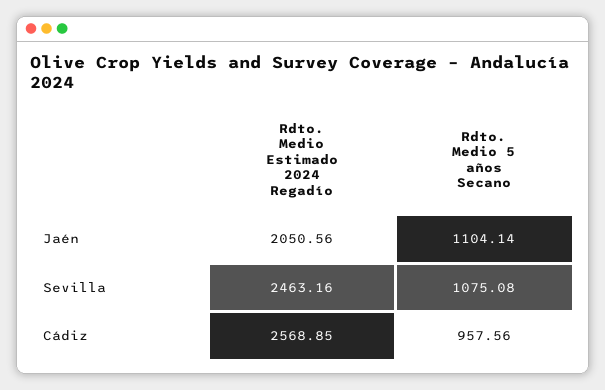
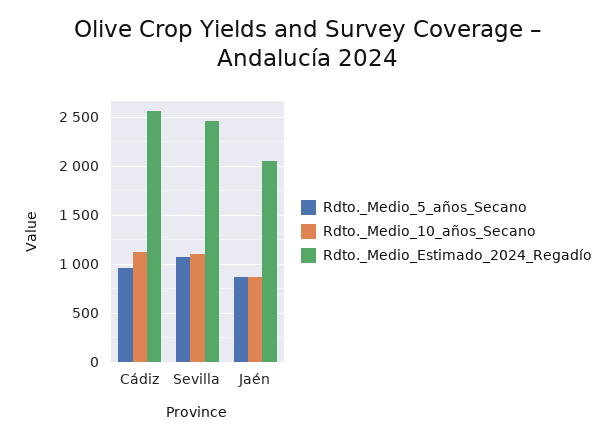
Rdto. Medio 5 años Secano, Jaén: 1104.14 -> 900
Rdto._Medio_10_años_Secano, Cádiz: none -> 1100
Rdto._Medio_10_años_Secano, Sevilla: none -> 1100
Rdto._Medio_10_años_Secano, Jaén: none -> 900

